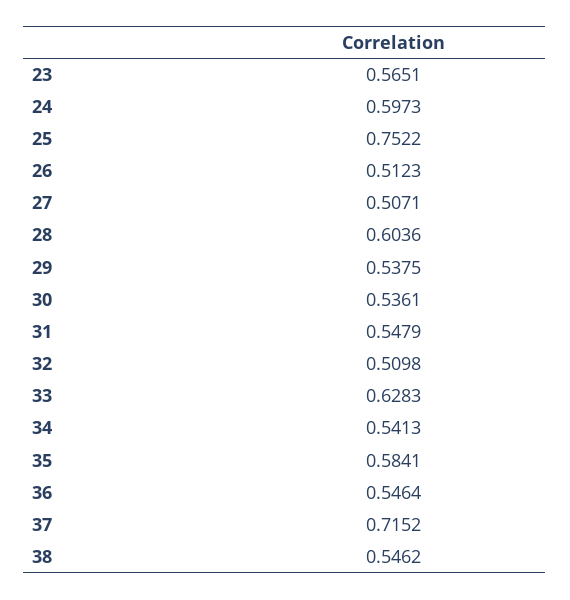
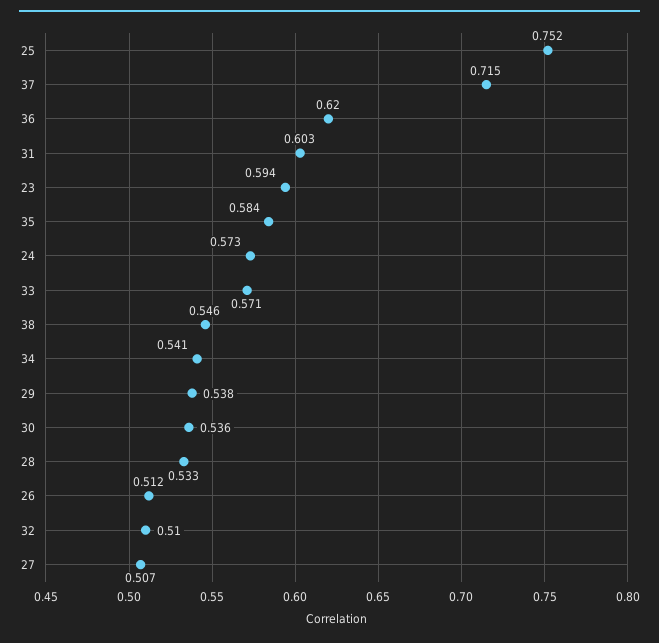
23: 0.5651 -> 0.594
24: 0.5973 -> 0.573
28: 0.6036 -> 0.533
31: 0.5479 -> 0.603
33: 0.6283 -> 0.571
36: 0.5464 -> 0.62

